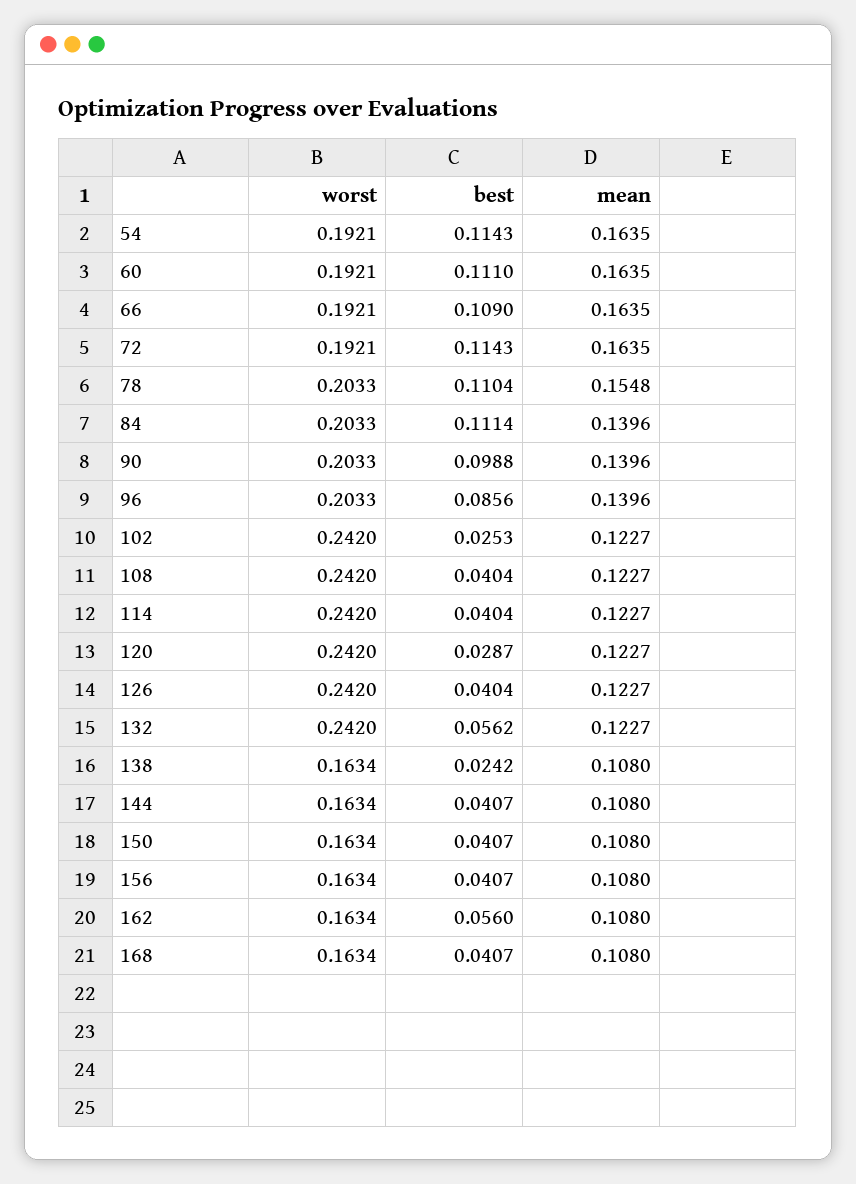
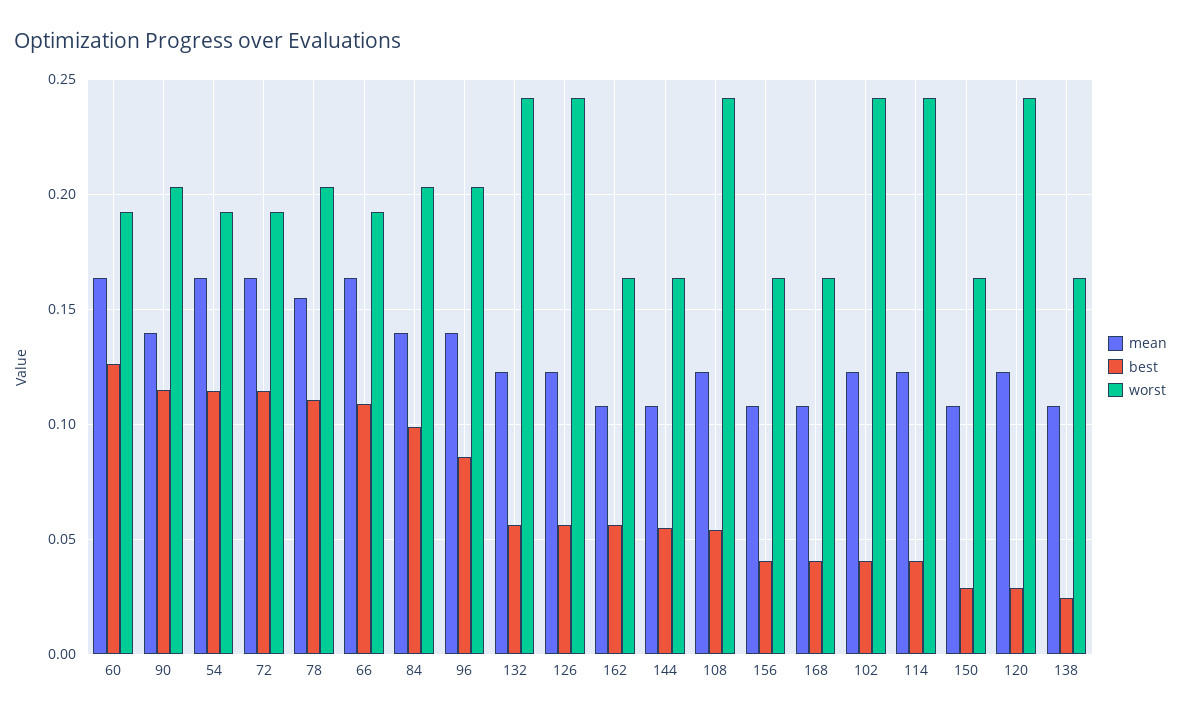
best, 60: 0.111 -> 0.125
best, 84: 0.1114 -> 0.1
best, 90: 0.0988 -> 0.115
best, 102: 0.0253 -> 0.04
best, 108: 0.0404 -> 0.055
best, 126: 0.0404 -> 0.055
best, 144: 0.0407 -> 0.055
best, 150: 0.0407 -> 0.03

